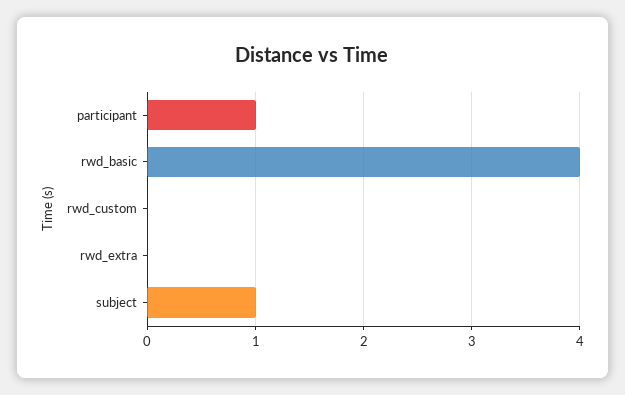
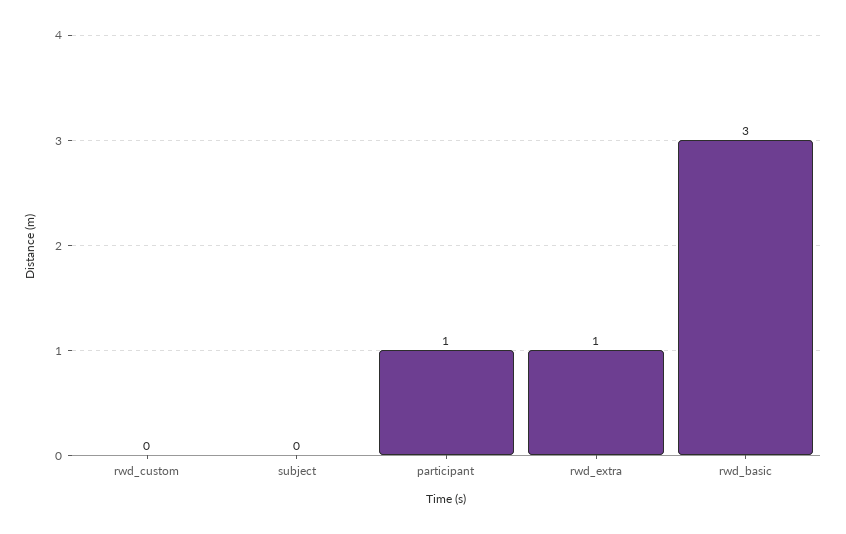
rwd_basic: 4 -> 3
rwd_extra: 0 -> 1
subject: 1 -> 0

